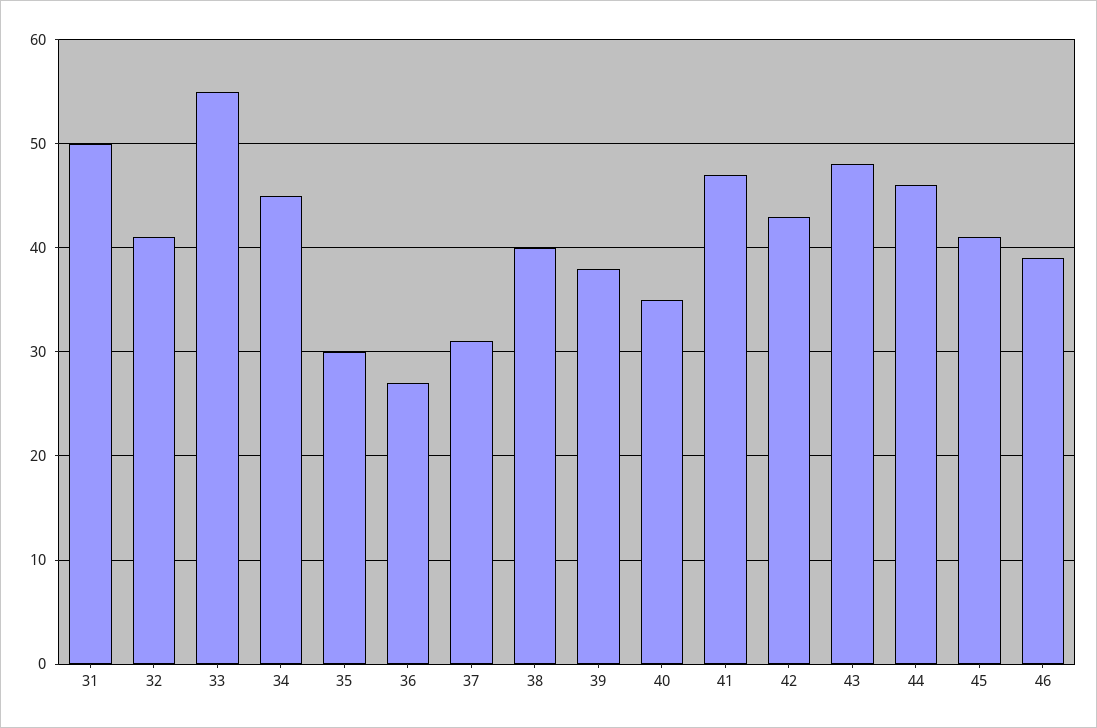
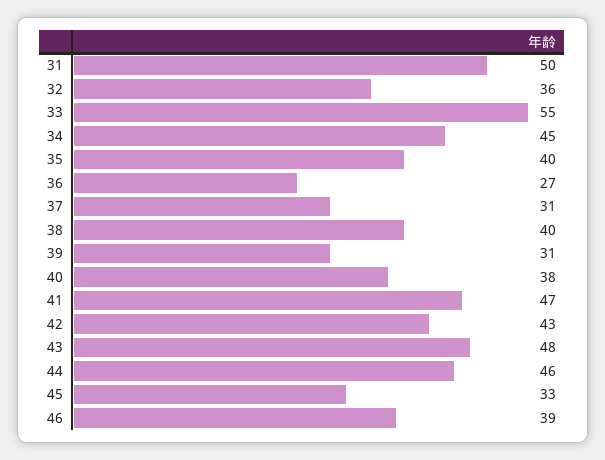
32: 41 -> 36
35: 30 -> 40
39: 38 -> 31
40: 35 -> 38
45: 41 -> 33

